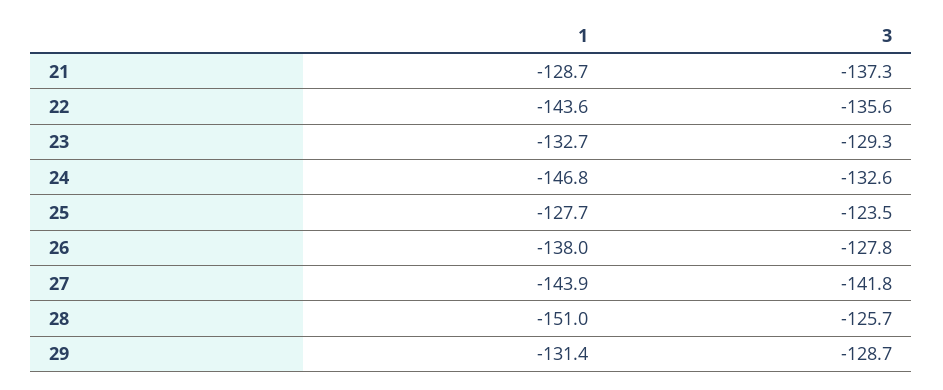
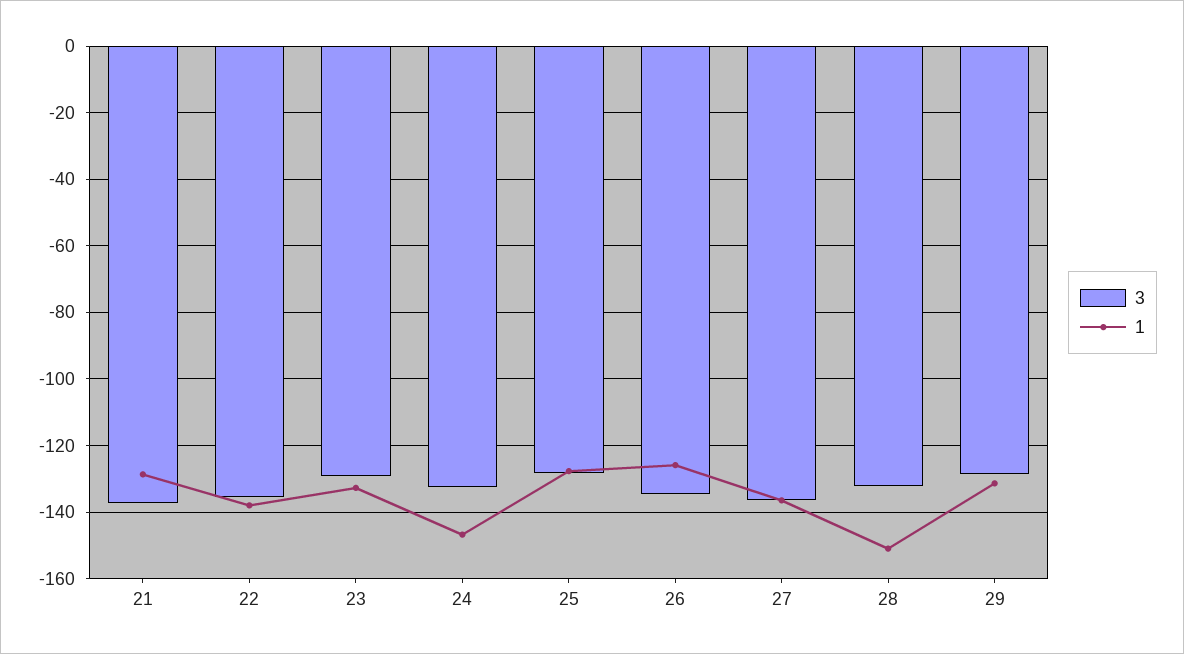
1, 22: -143.6 -> -138
3, 25: -123.5 -> -128
1, 26: -138 -> -126
3, 26: -127.8 -> -134
1, 27: -143.9 -> -136
3, 27: -141.8 -> -136
3, 28: -125.7 -> -132

